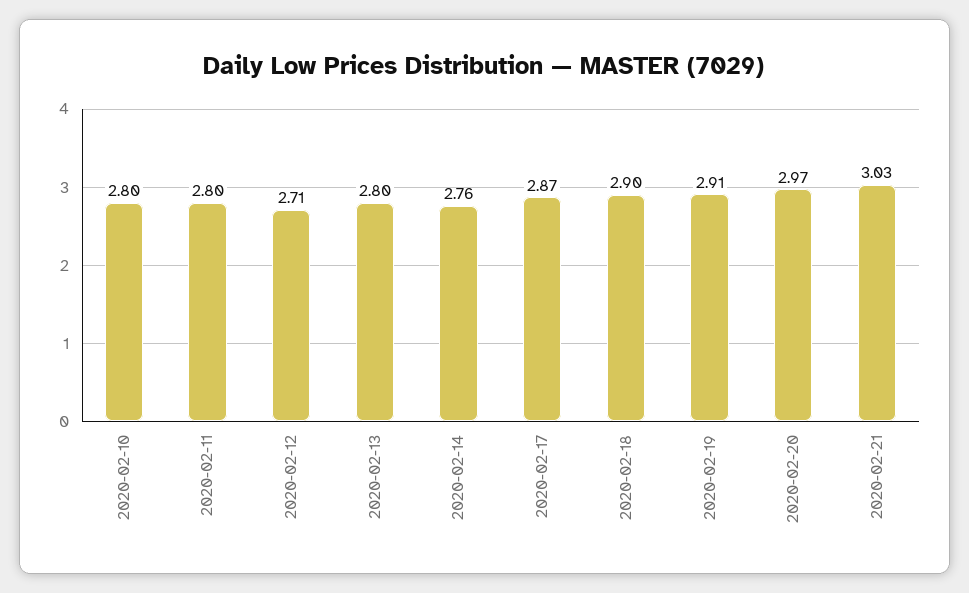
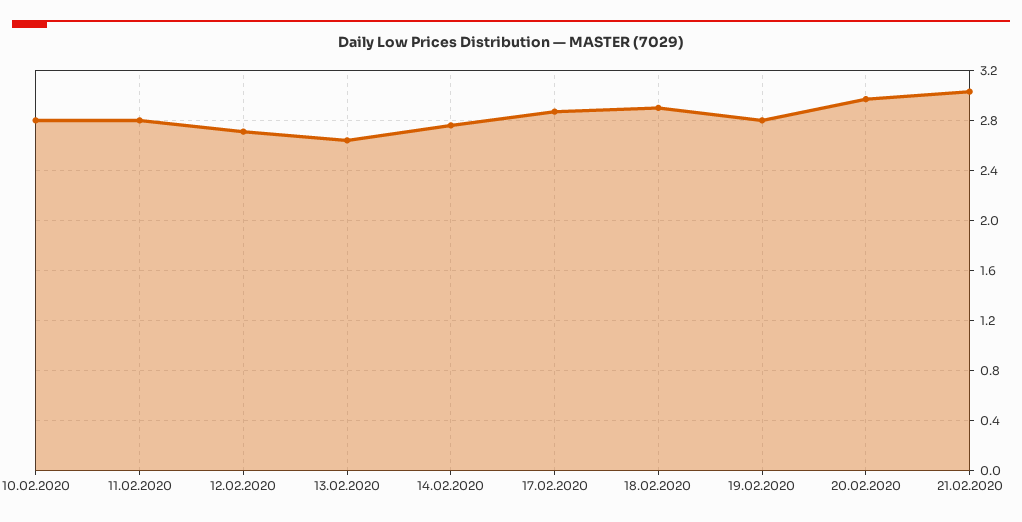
2020-02-13: 2.8 -> 2.65
2020-02-19: 2.91 -> 2.8

